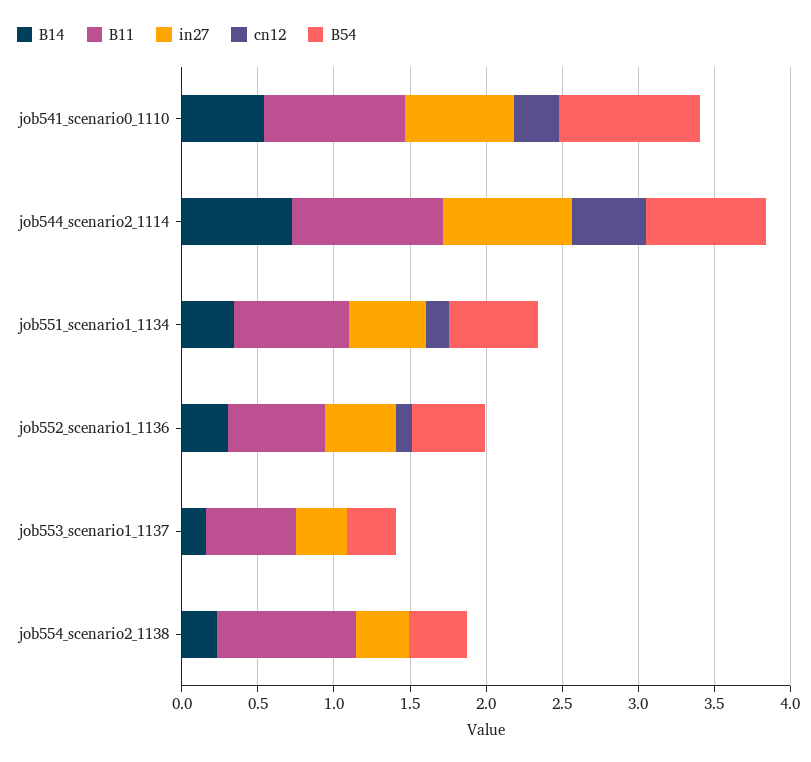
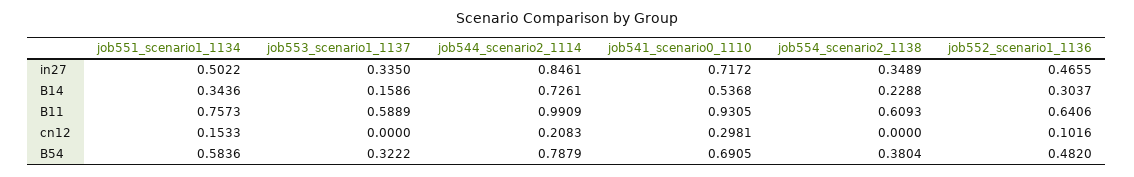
B54, job541_scenario0_1110: 0.9 -> 0.6905
cn12, job544_scenario2_1114: 0.5 -> 0.2083
B11, job554_scenario2_1138: 0.9 -> 0.6093

